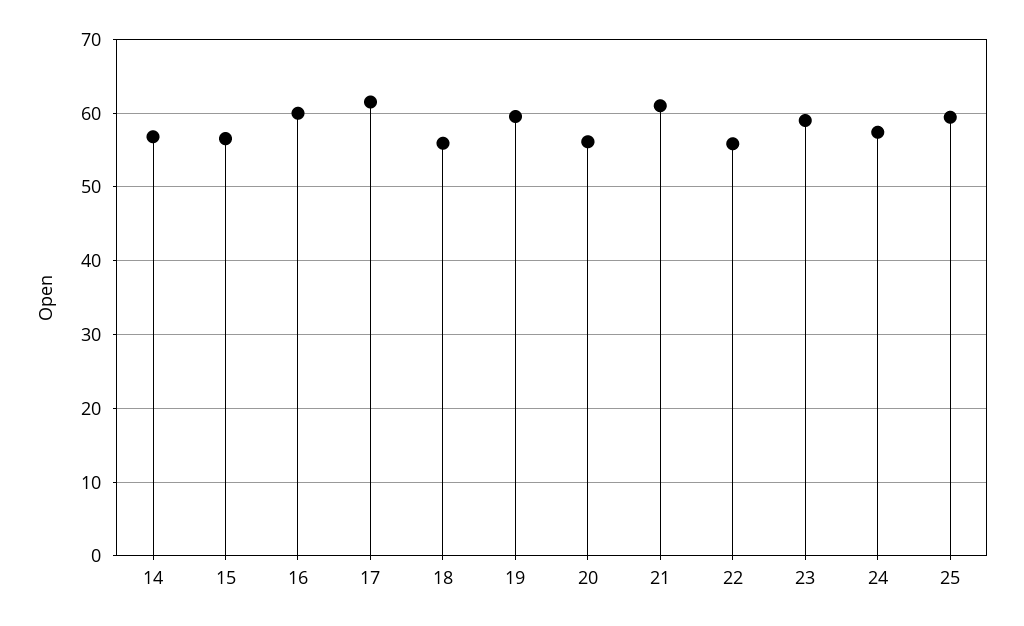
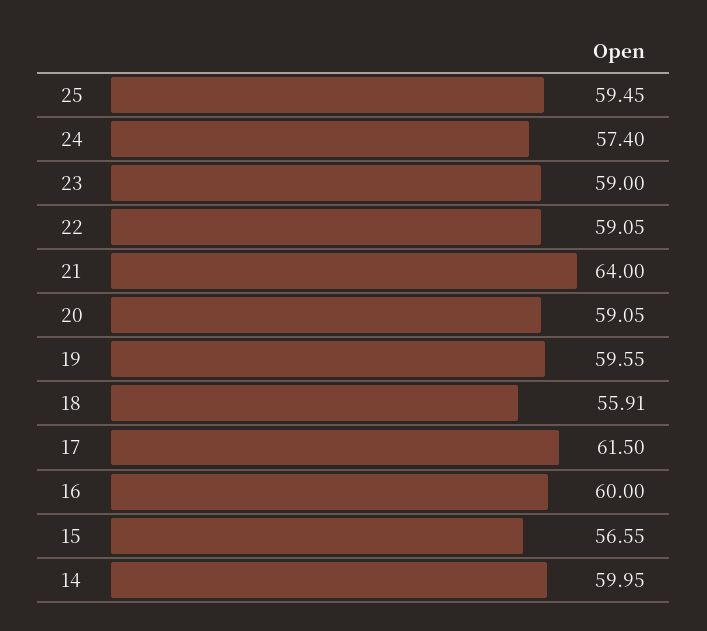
14: 57 -> 59.95
20: 56 -> 59.05
21: 61 -> 64
22: 56 -> 59.05

